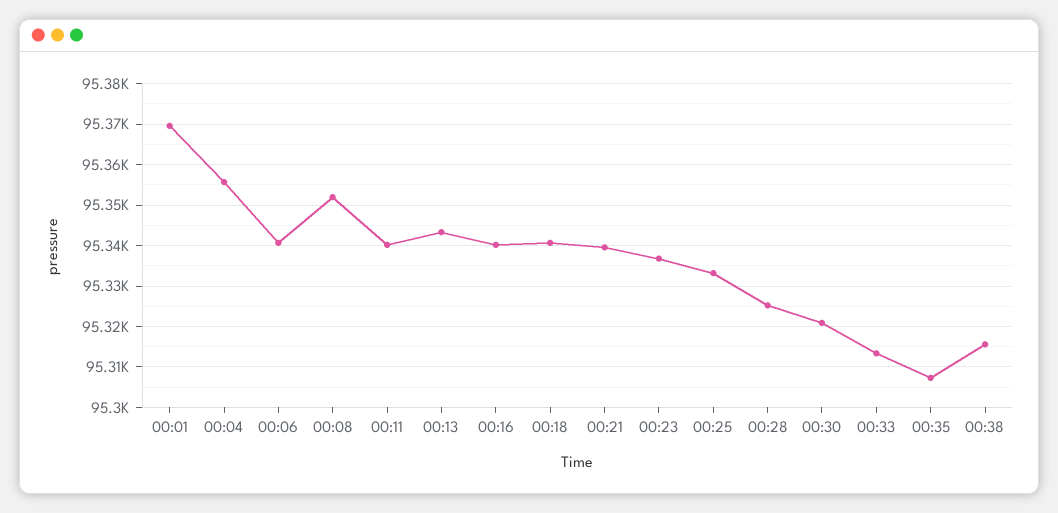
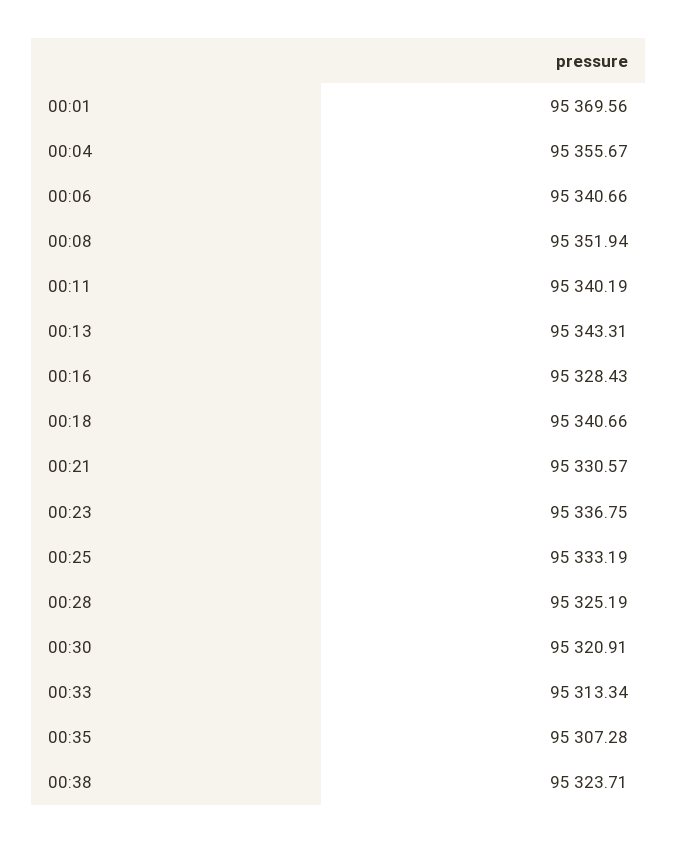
00:16: 95340 -> 95328.43
00:21: 95340 -> 95330.57
00:38: 95316 -> 95323.71

